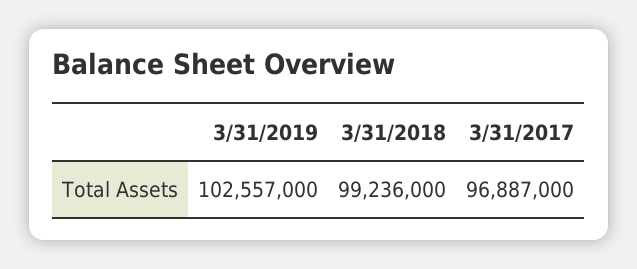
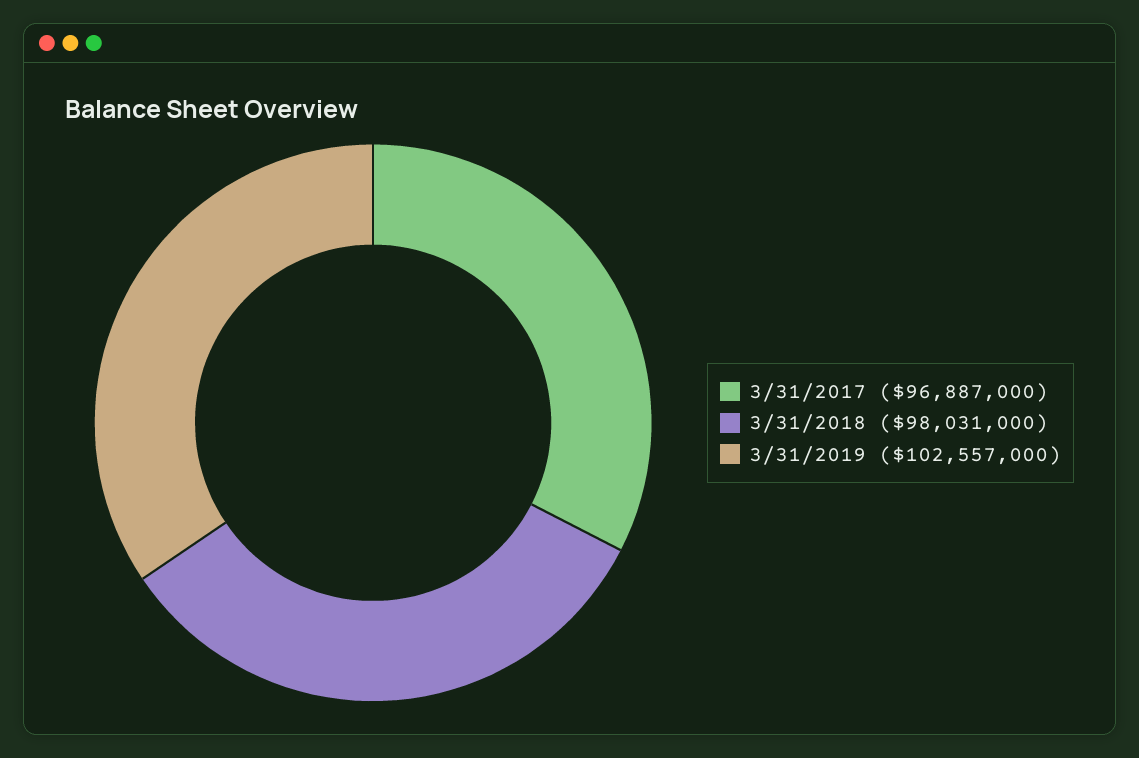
3/31/2018: 99236000 -> 98031000

